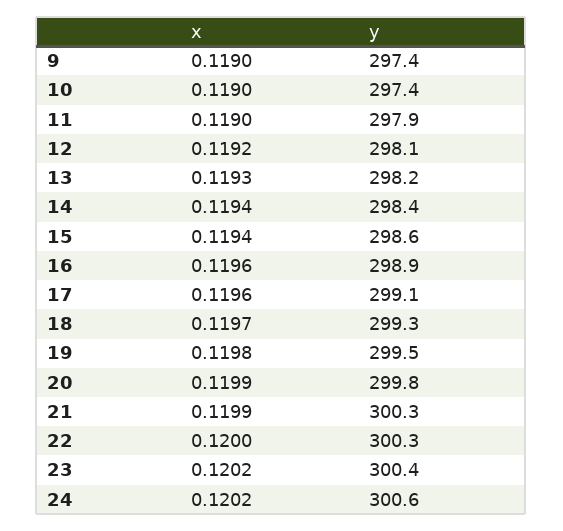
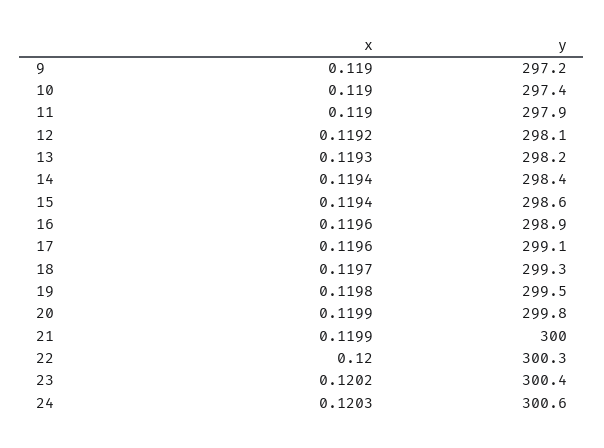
y, 9: 297.4 -> 297.2
y, 21: 300.3 -> 300
x, 24: 0.1202 -> 0.1203

